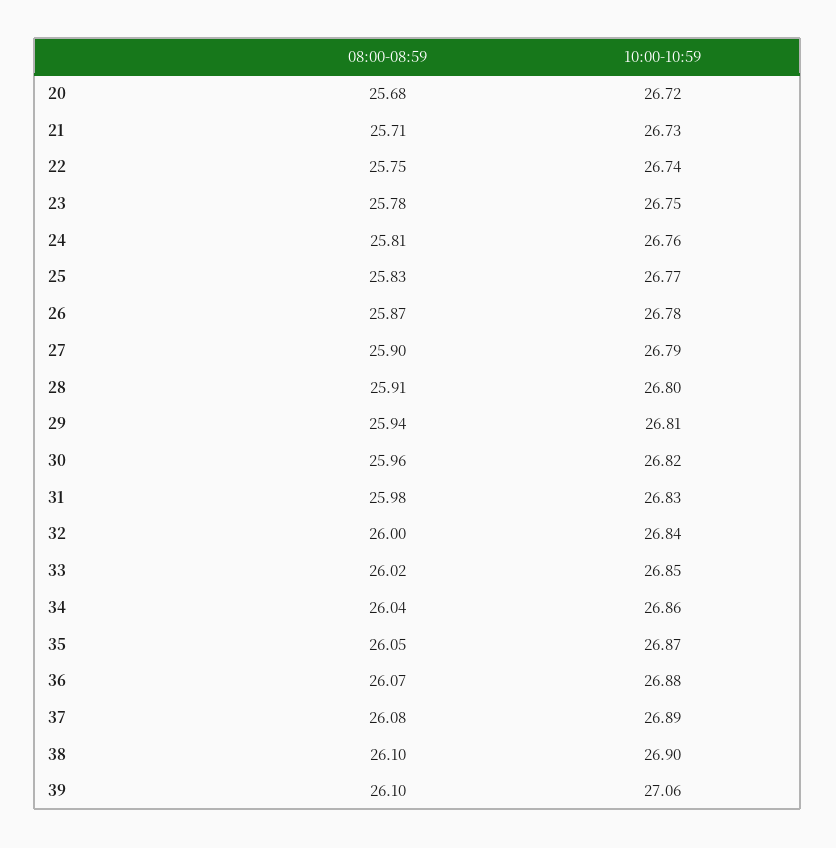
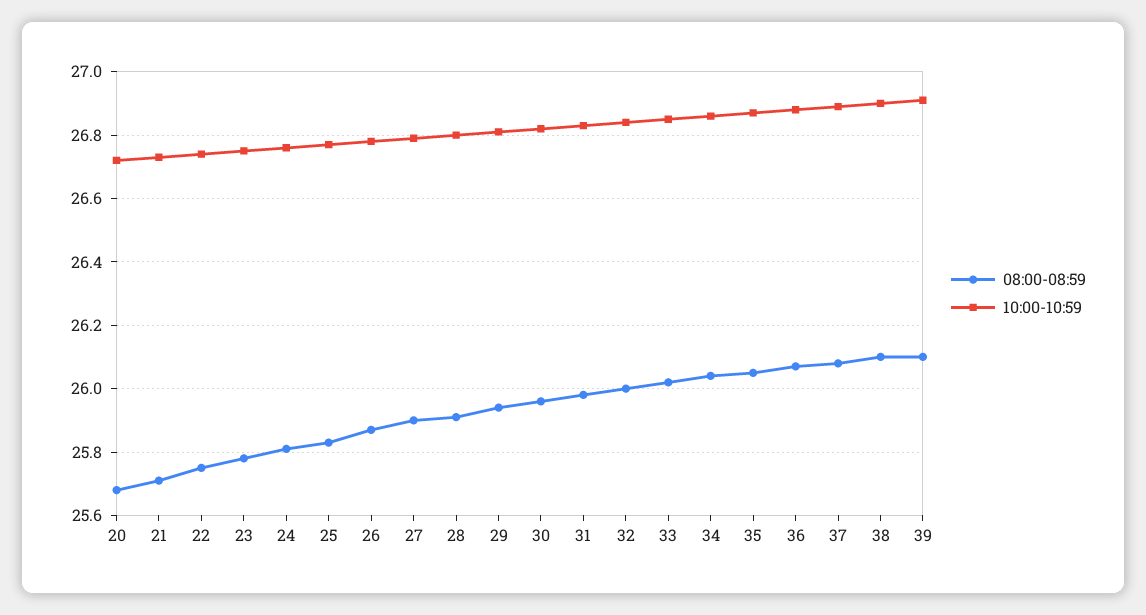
10:00-10:59, 39: 27.06 -> 26.9

